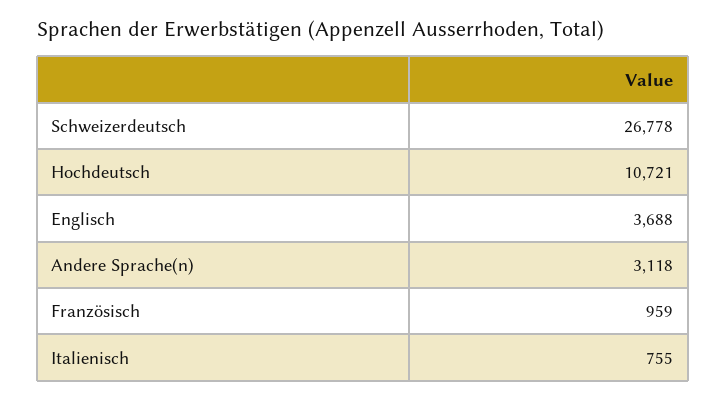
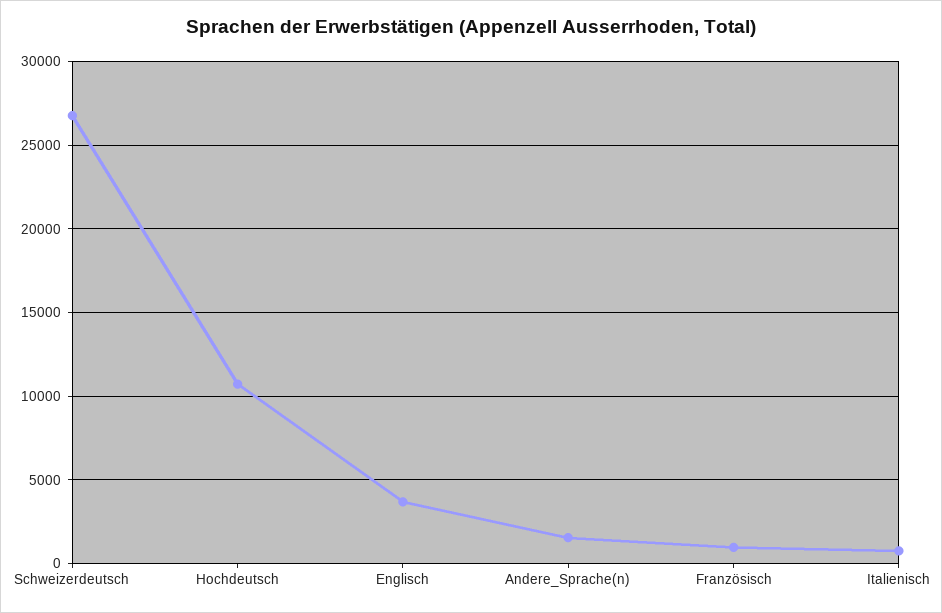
Andere Sprache(n): 3118 -> 1500

